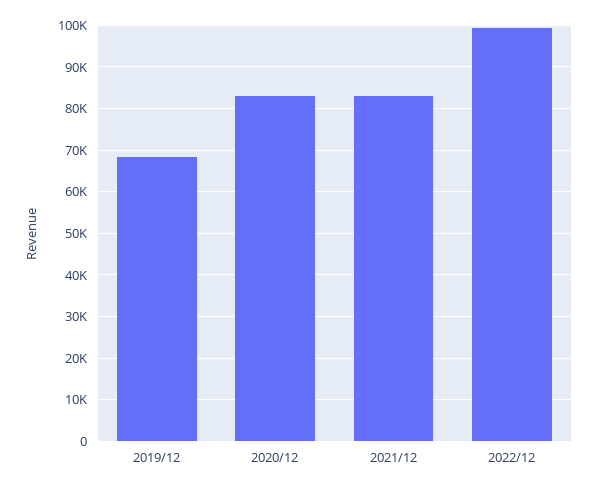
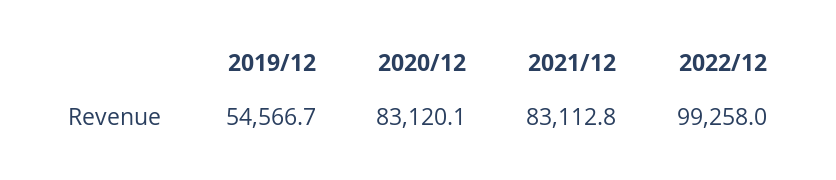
2019/12: 68000 -> 54566.7

